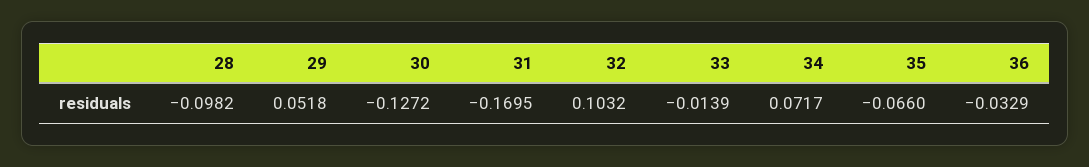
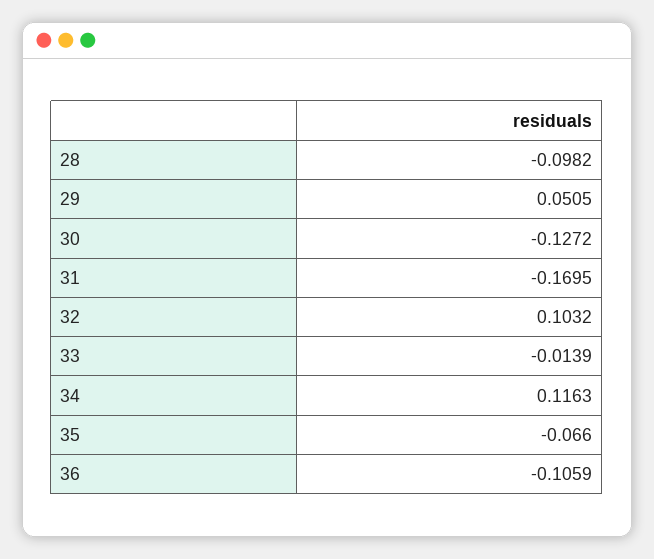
29: 0.0518 -> 0.0505
34: 0.0717 -> 0.1163
36: -0.0329 -> -0.1059

